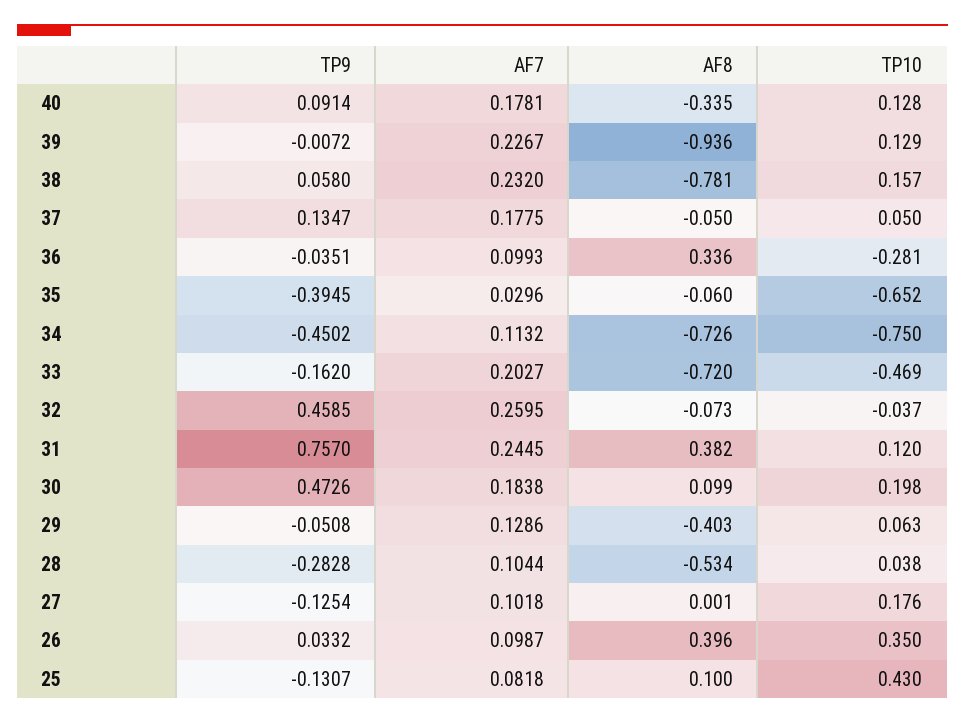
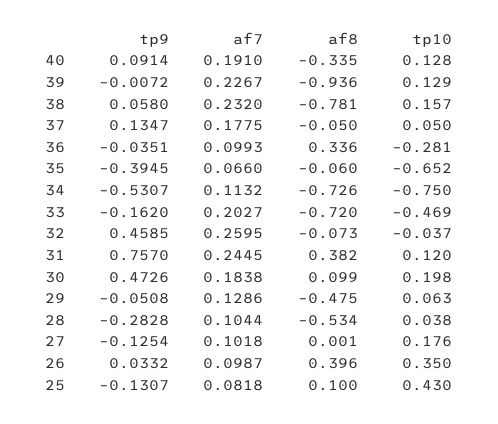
AF7, 40: 0.1781 -> 0.191
AF7, 35: 0.0296 -> 0.066
TP9, 34: -0.4502 -> -0.5307
AF8, 29: -0.403 -> -0.475

